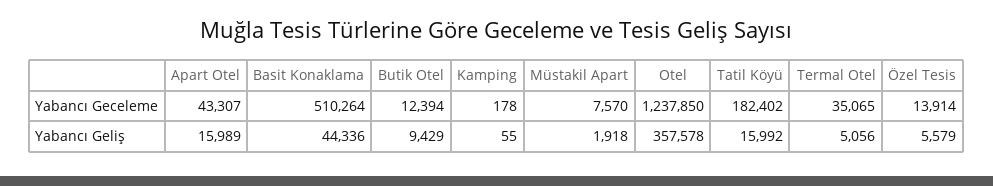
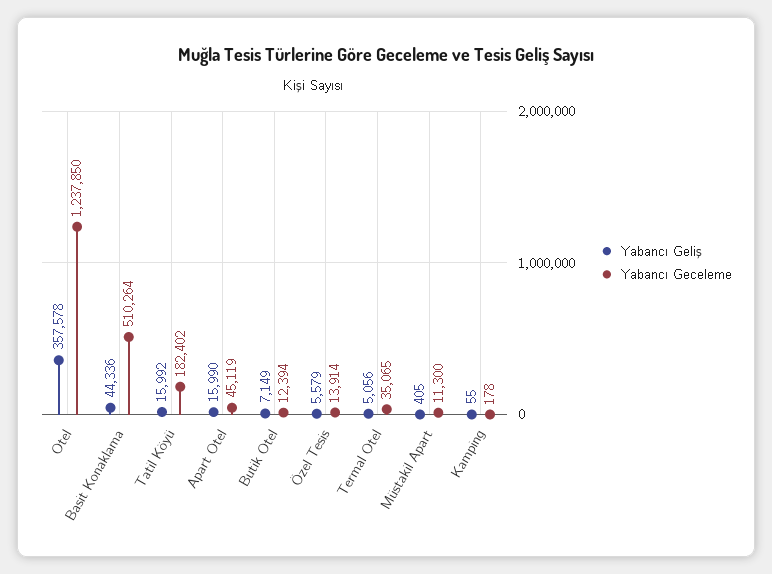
Yabancı Geceleme, Apart Otel: 43307 -> 45119
Yabancı Geceleme, Müstakil Apart: 7570 -> 11300
Yabancı Geliş, Apart Otel: 15989 -> 15990
Yabancı Geliş, Butik Otel: 9429 -> 7149
Yabancı Geliş, Müstakil Apart: 1918 -> 405

